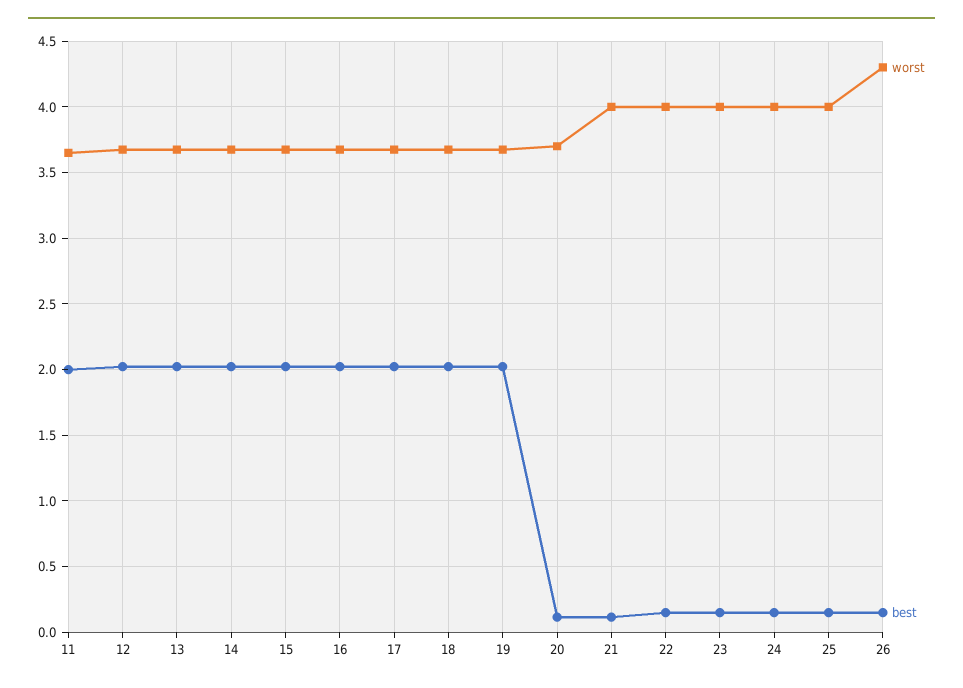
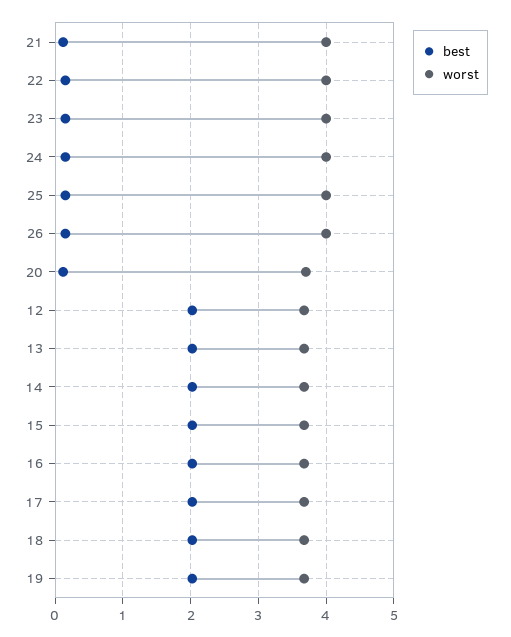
worst, 11: 3.65 -> none
best, 11: 2 -> none
worst, 26: 4.3 -> 4

